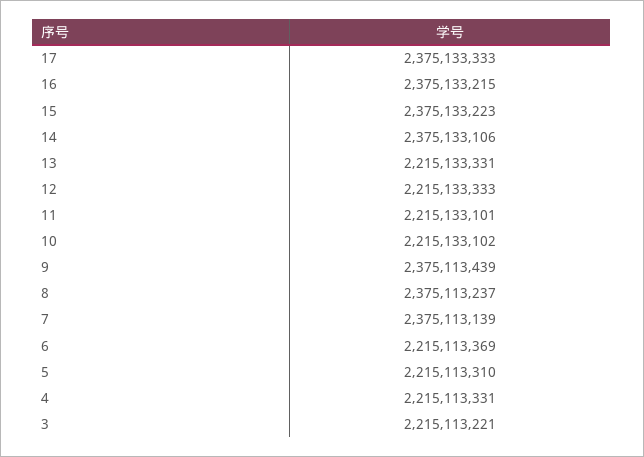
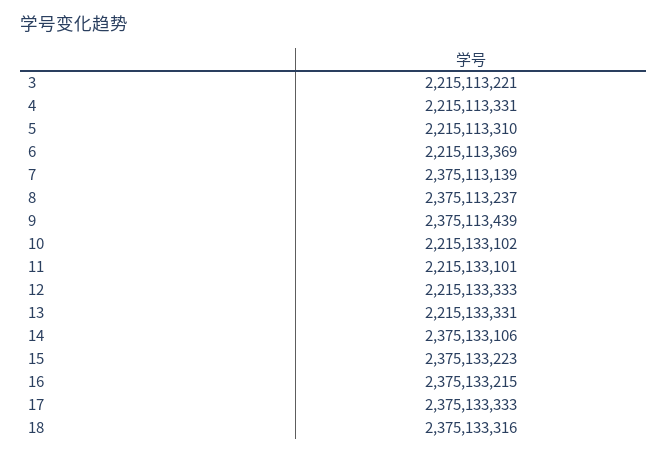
18: none -> 2375133316

